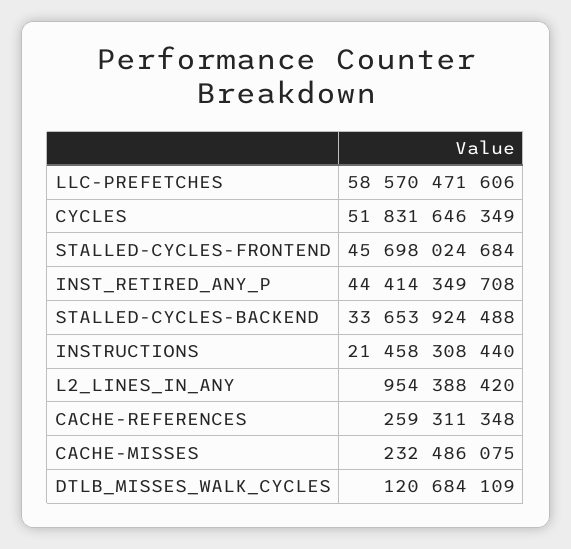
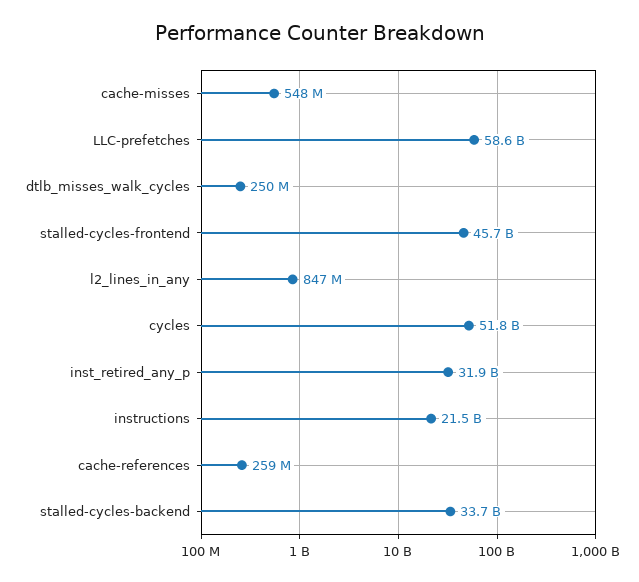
INST_RETIRED_ANY_P: 44414349708 -> 31900000000
L2_LINES_IN_ANY: 954388420 -> 847000000
CACHE-MISSES: 232486075 -> 548000000
DTLB_MISSES_WALK_CYCLES: 120684109 -> 250000000

